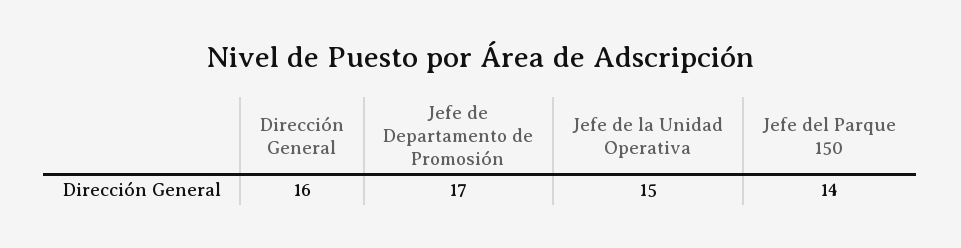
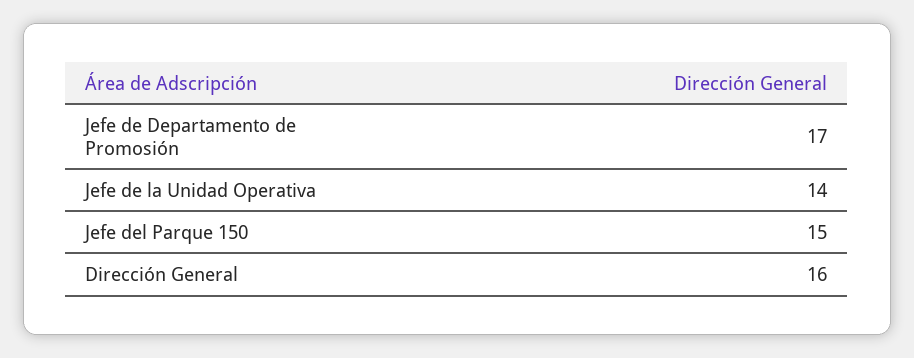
Jefe de la Unidad Operativa: 15 -> 14
Jefe del Parque 150: 14 -> 15

